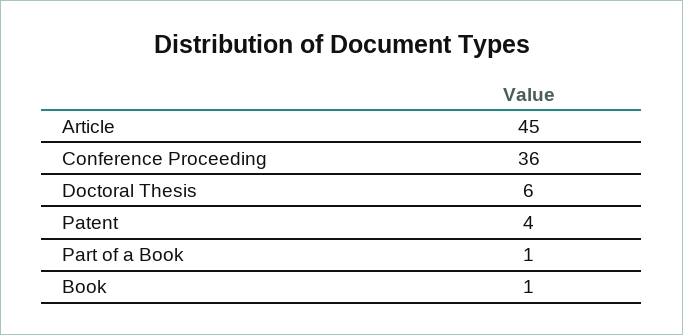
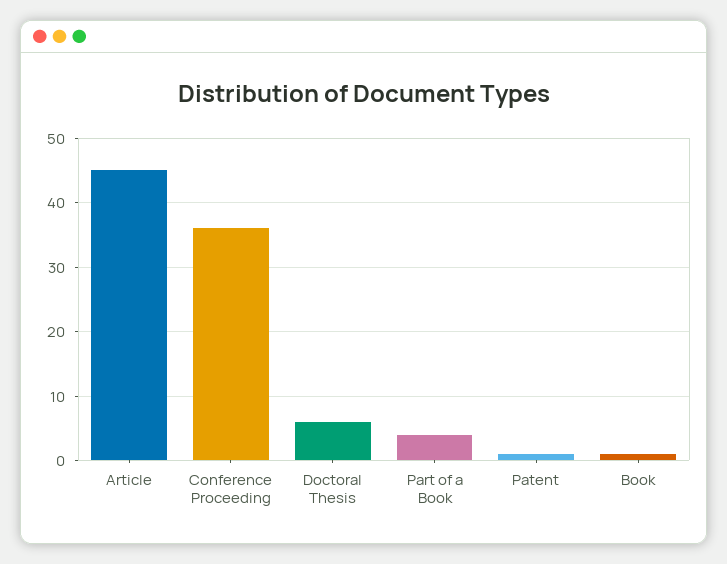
Patent: 4 -> 1
Part of a Book: 1 -> 4

